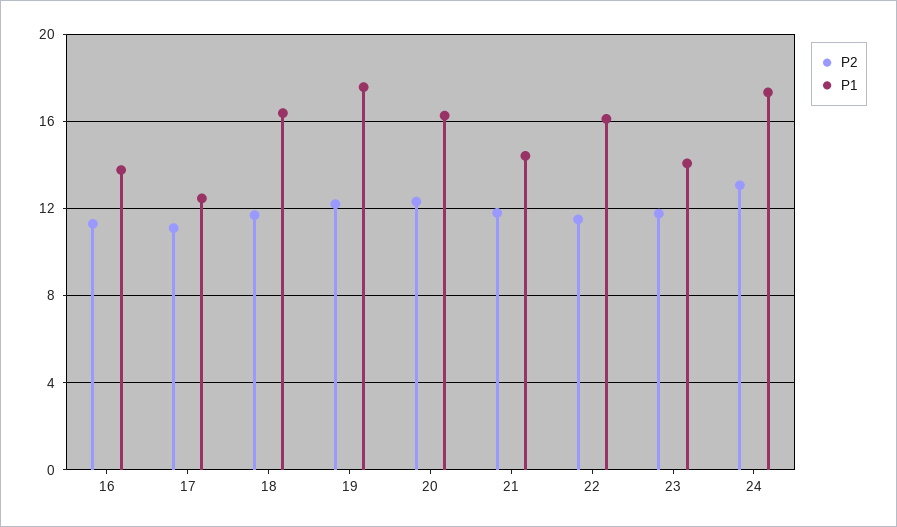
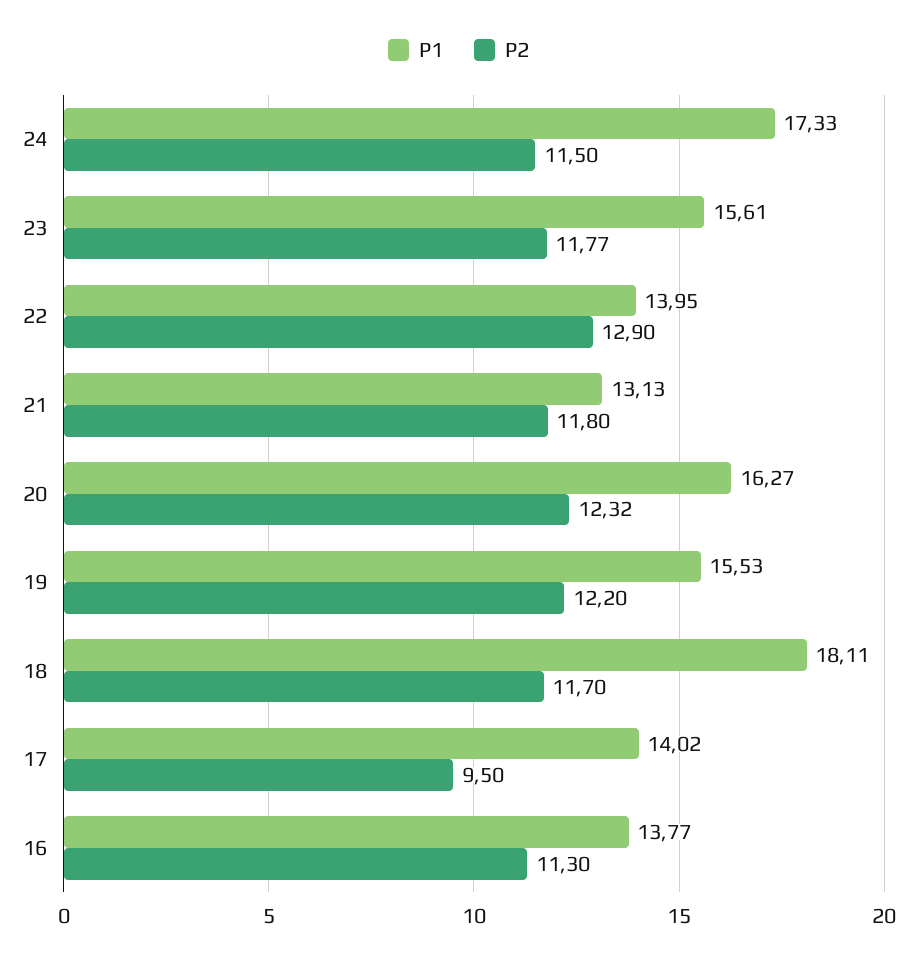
P2, 17: 11 -> 9.5
P1, 17: 12.5 -> 14.02
P1, 18: 16.5 -> 18.11
P1, 19: 17.5 -> 15.53
P1, 21: 14.5 -> 13.13
P2, 22: 11.5 -> 12.9
P1, 22: 16 -> 13.95
P1, 23: 14 -> 15.61
P2, 24: 13 -> 11.5

